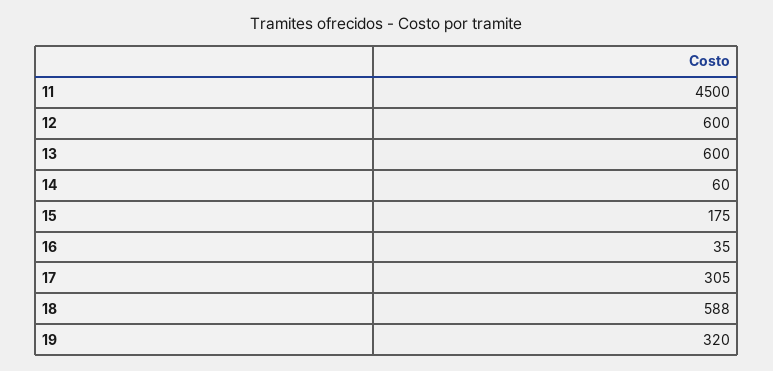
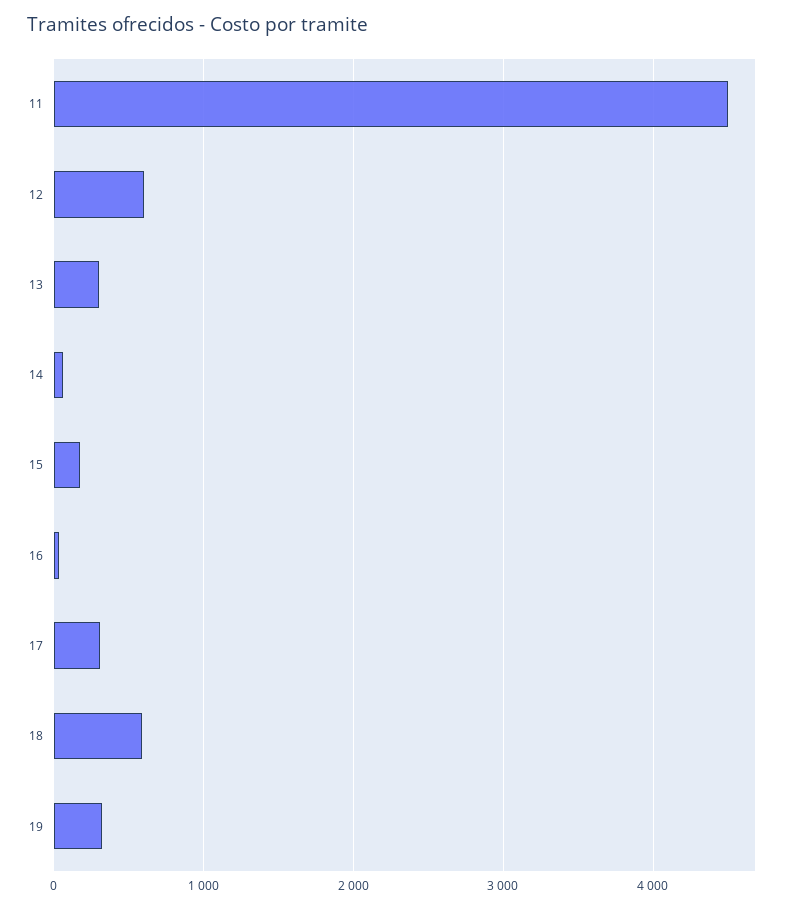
13: 600 -> 300

